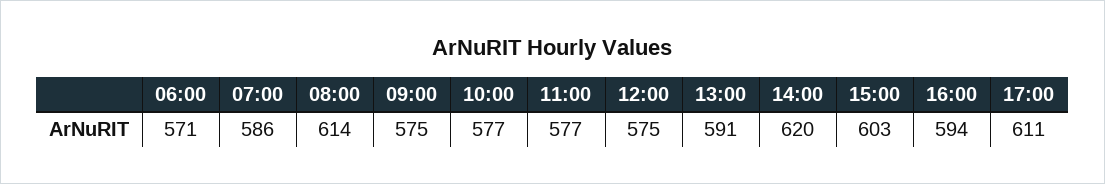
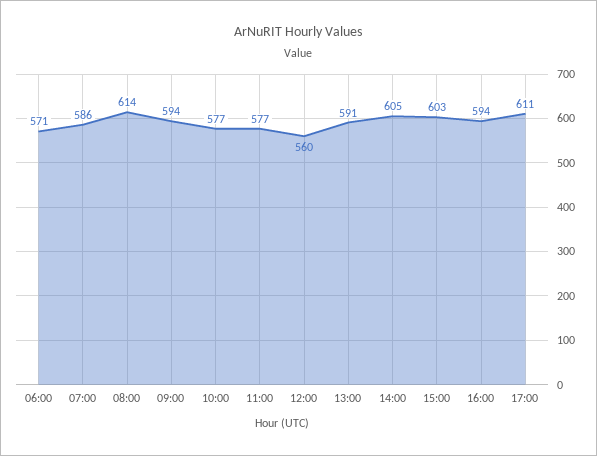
09:00: 575 -> 594
12:00: 575 -> 560
14:00: 620 -> 605

